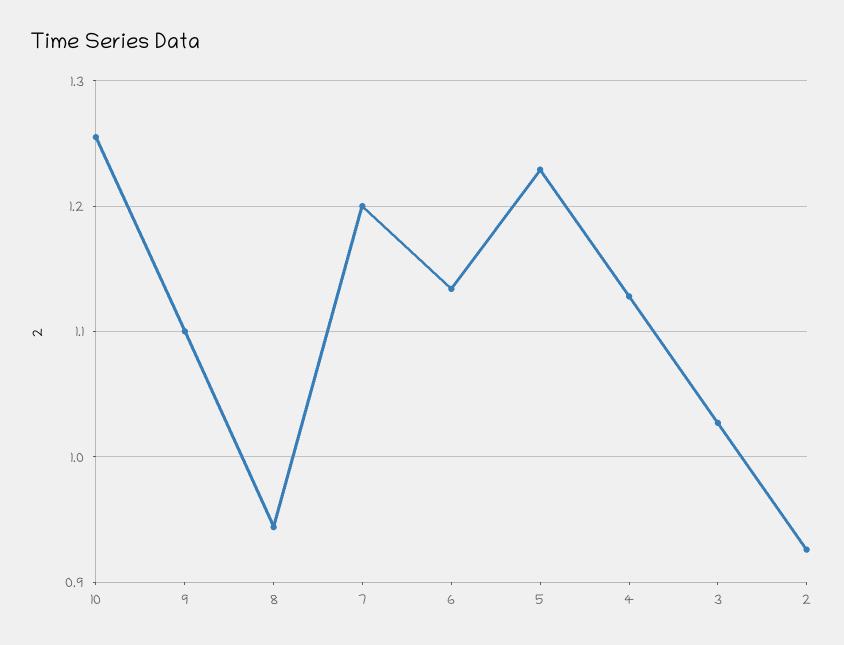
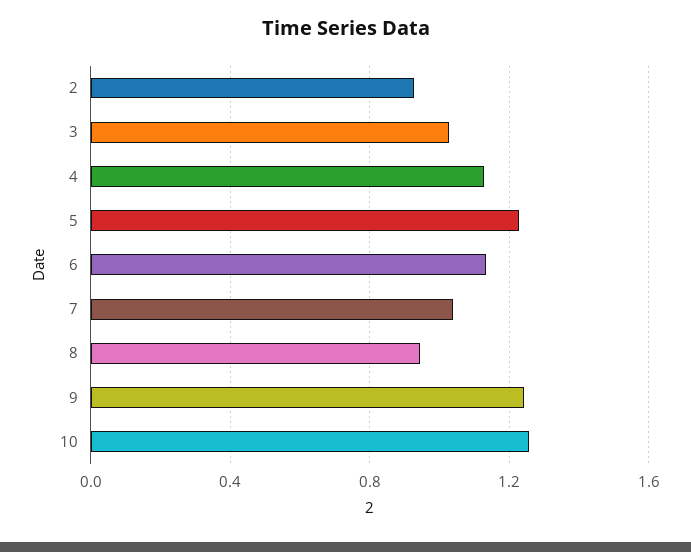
9: 1.1 -> 1.25
7: 1.2 -> 1.05

